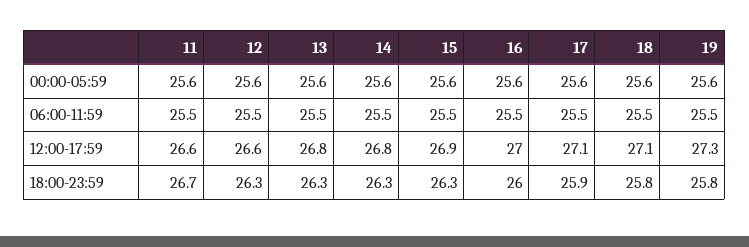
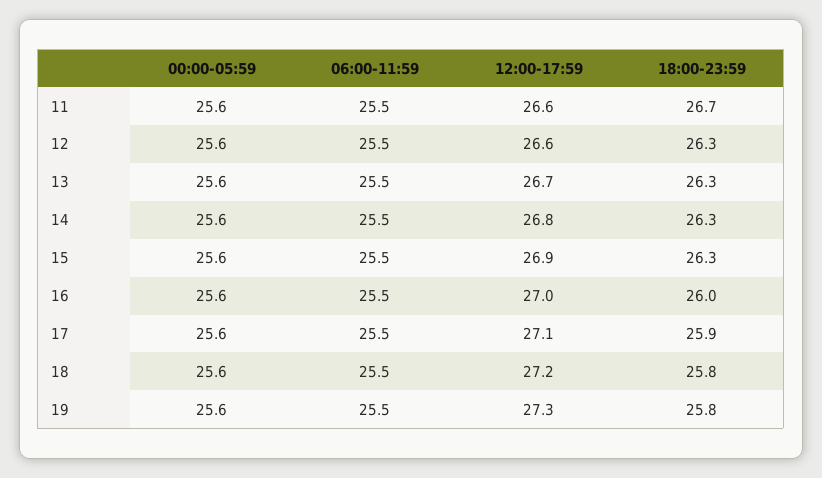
13, 12:00-17:59: 26.8 -> 26.7
18, 12:00-17:59: 27.1 -> 27.2

